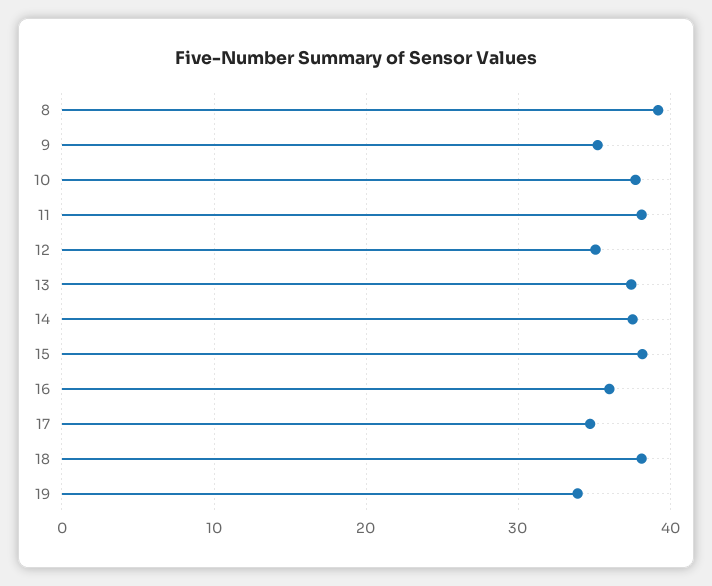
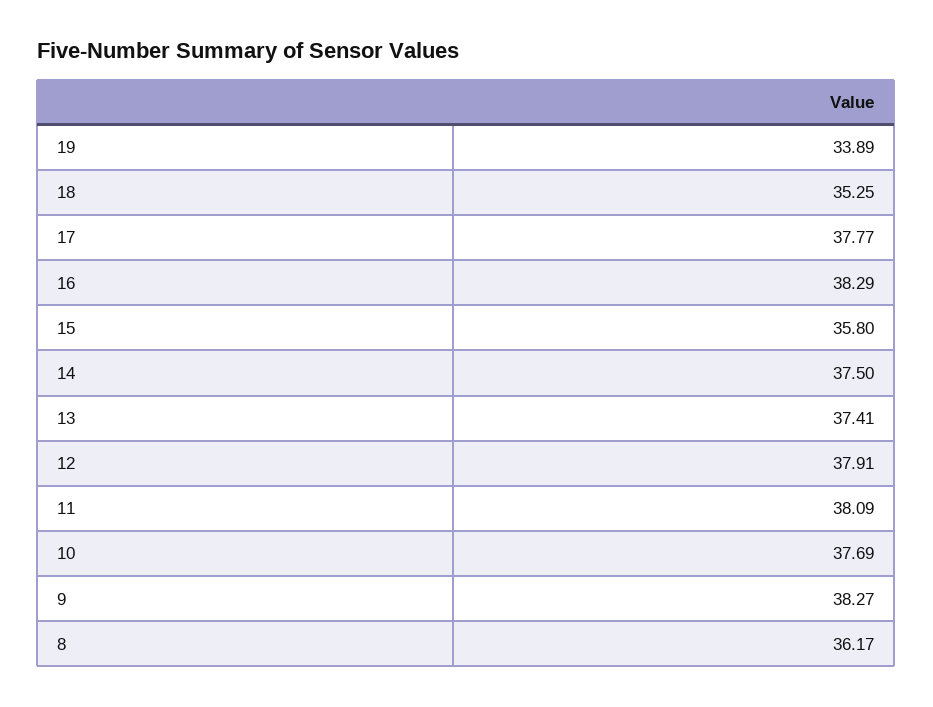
8: 39 -> 36.17
9: 35 -> 38.27
12: 35 -> 37.91
15: 38 -> 35.8
16: 36 -> 38.29
17: 35 -> 37.77
18: 38 -> 35.25

